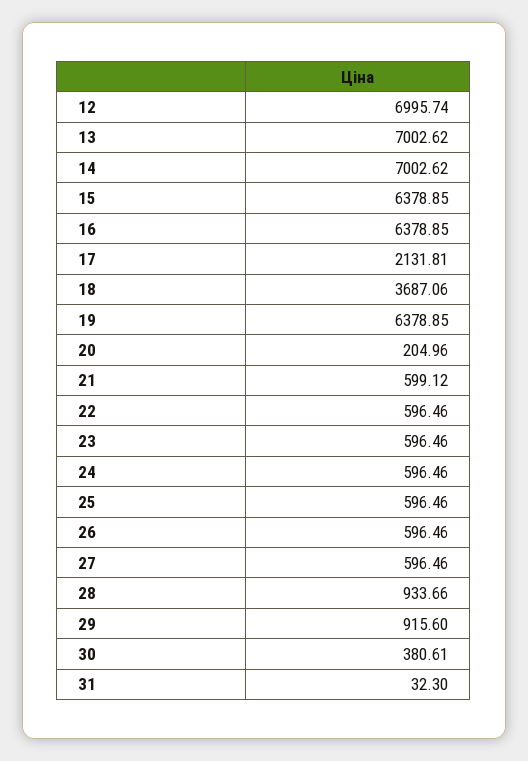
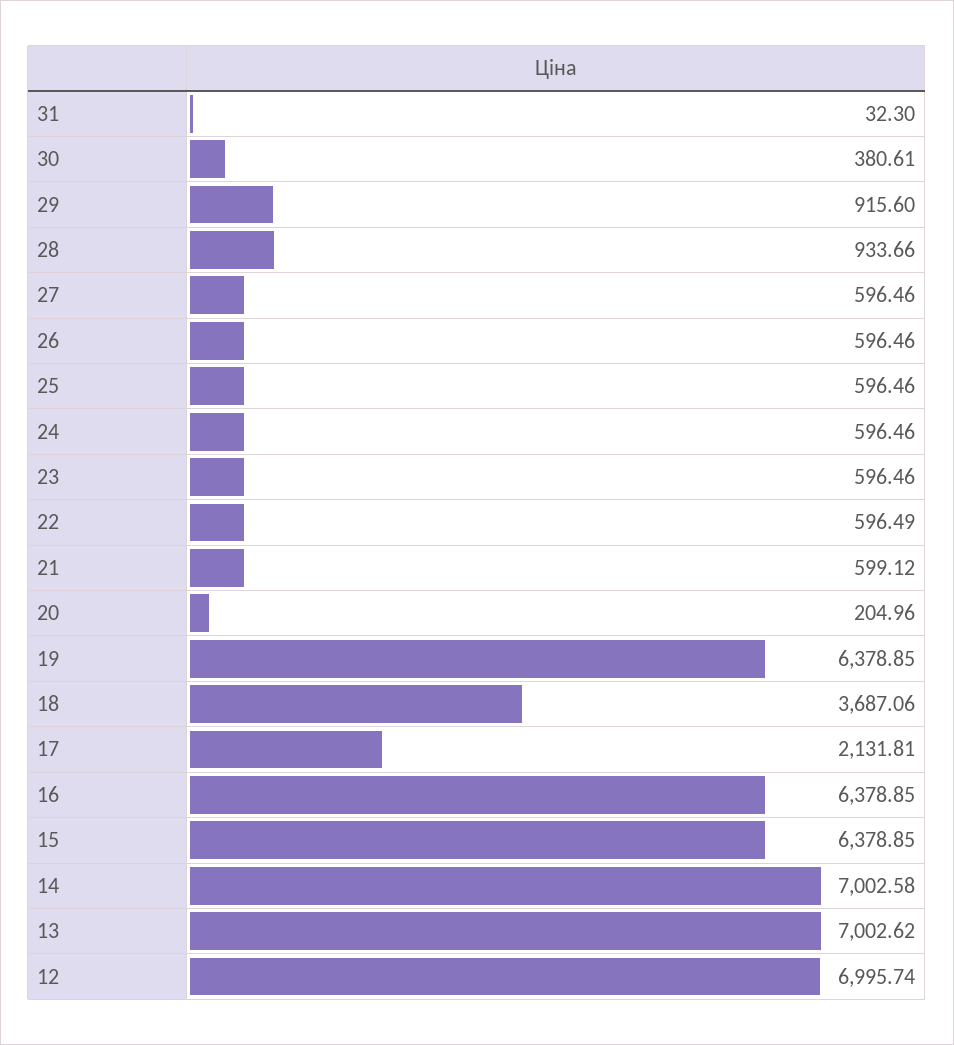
14: 7002.62 -> 7002.58
22: 596.46 -> 596.49

